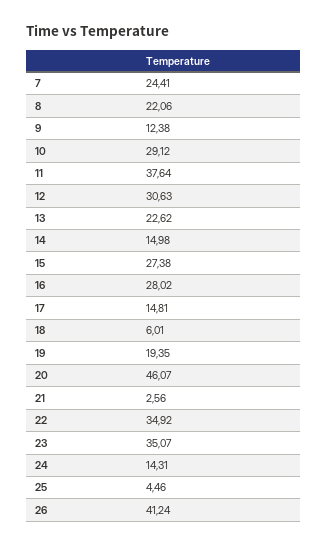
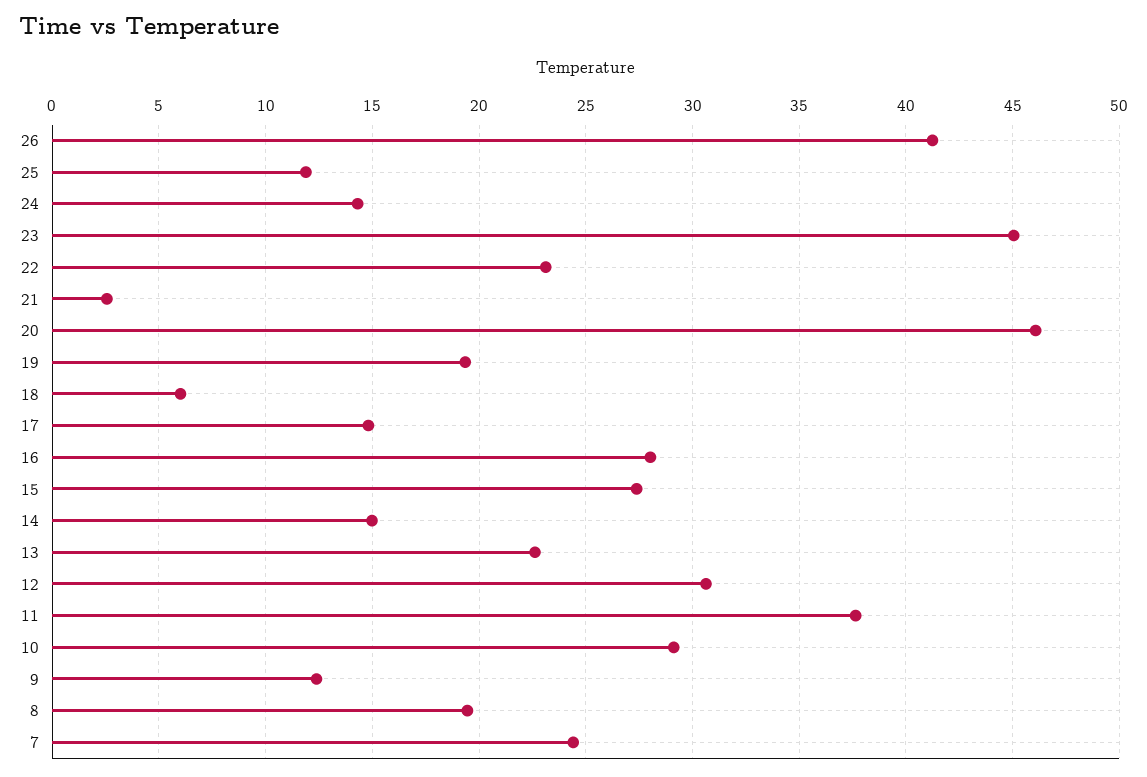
8: 22.06 -> 19.5
22: 34.92 -> 23
23: 35.07 -> 45
25: 4.46 -> 12

